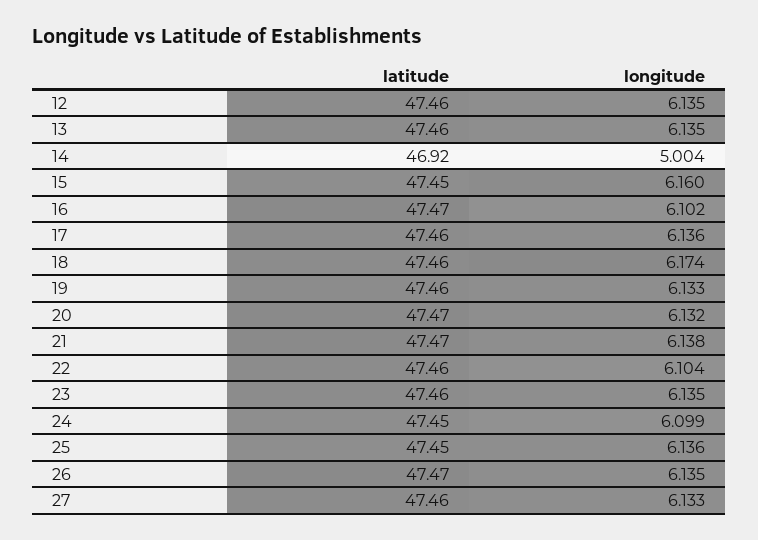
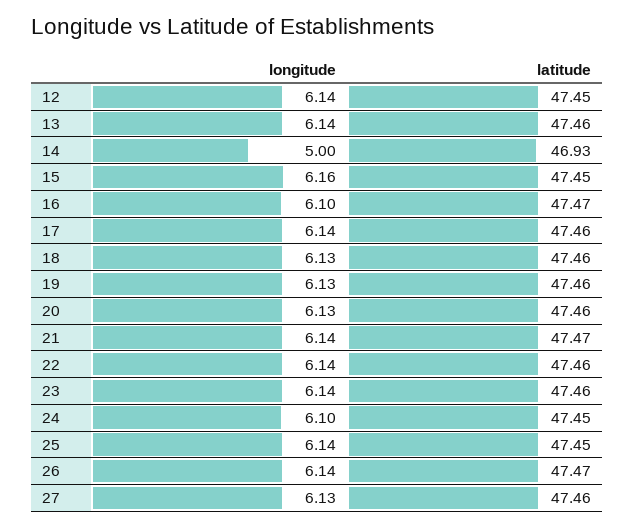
latitude, 12: 47.46 -> 47.45
latitude, 14: 46.92 -> 46.93
longitude, 18: 6.174 -> 6.13
latitude, 20: 47.47 -> 47.46
longitude, 22: 6.104 -> 6.14

